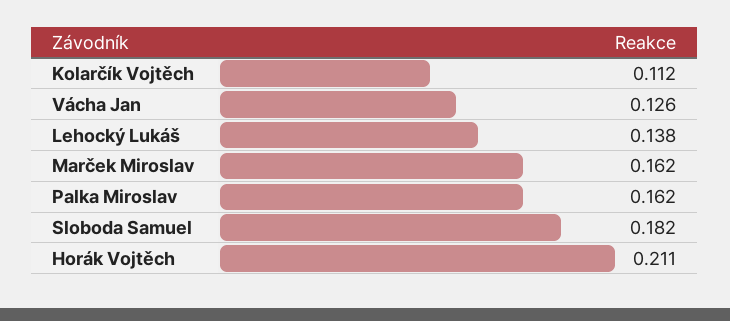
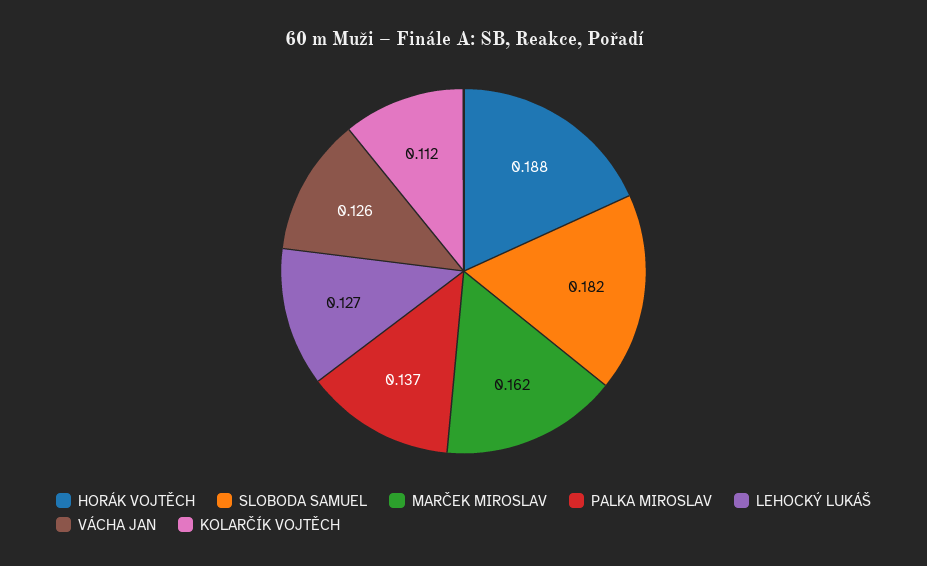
Lehocký Lukáš: 0.138 -> 0.127
Palka Miroslav: 0.162 -> 0.137
Horák Vojtěch: 0.211 -> 0.188

